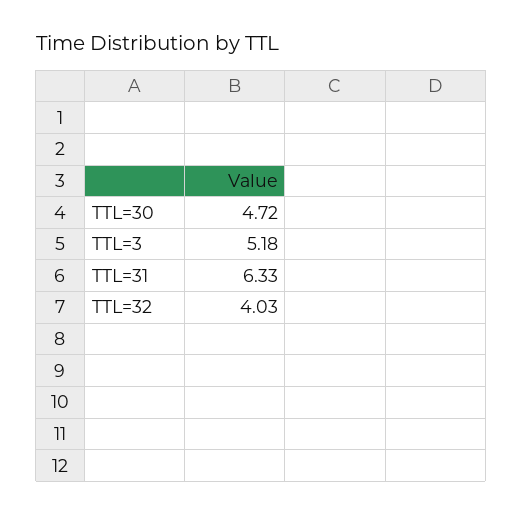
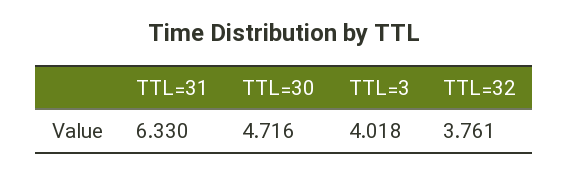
TTL=3: 5.18 -> 4.018
TTL=32: 4.03 -> 3.761

